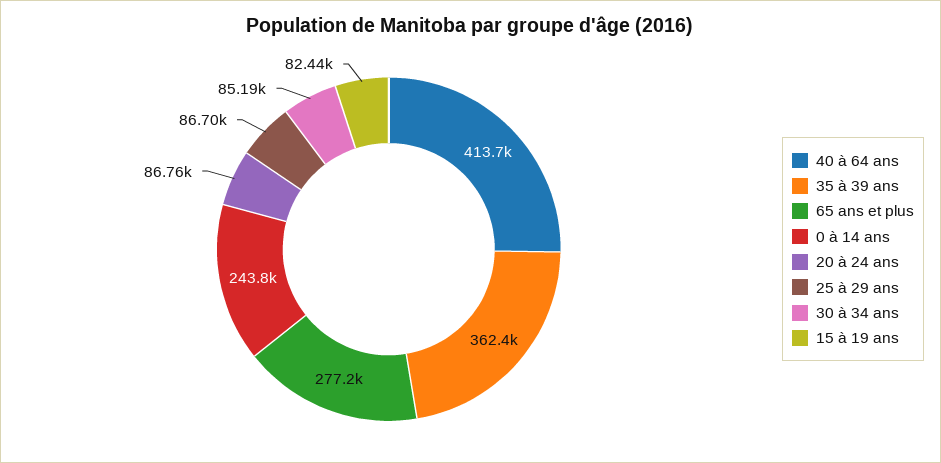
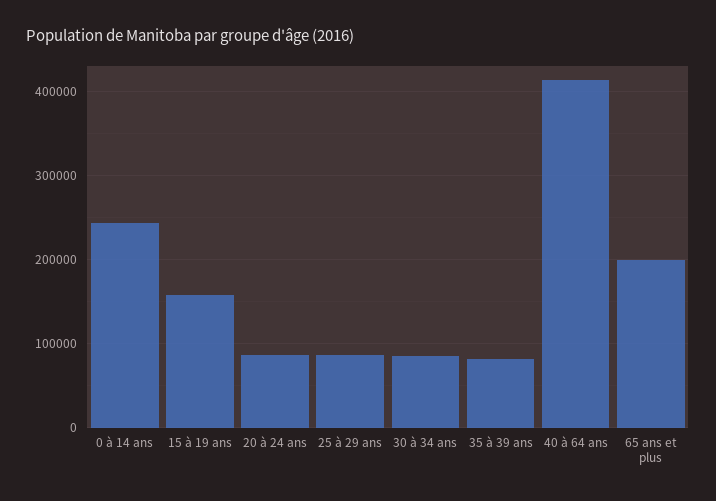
35 à 39 ans: 362400 -> 80000
65 ans et plus: 277200 -> 200000
15 à 19 ans: 82440 -> 160000

